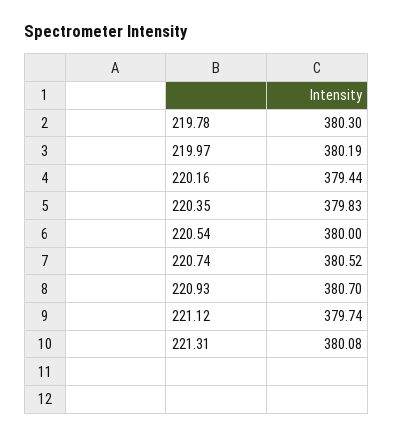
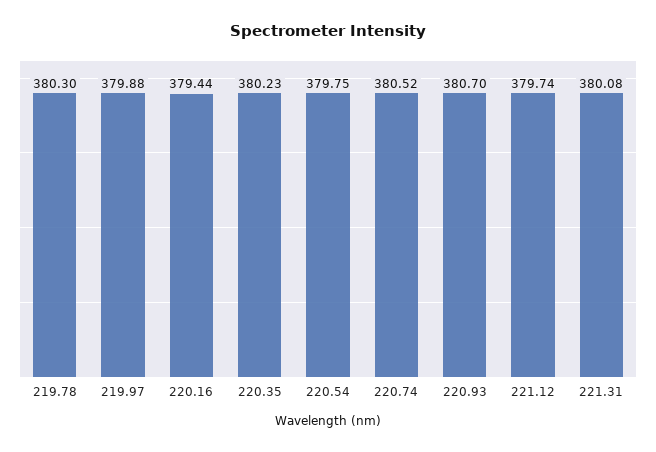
219.97: 380.19 -> 379.88
220.35: 379.83 -> 380.23
220.54: 380 -> 379.75

